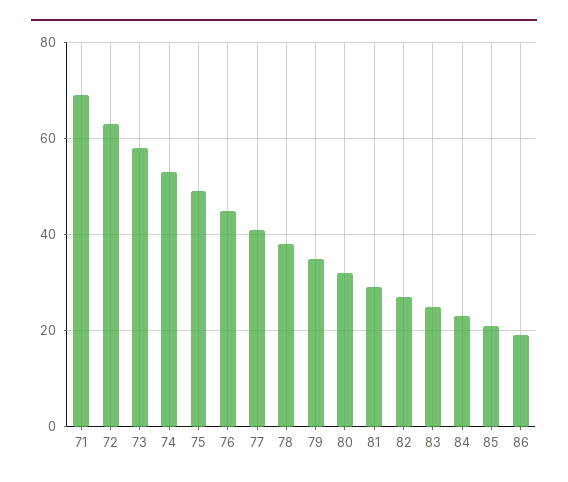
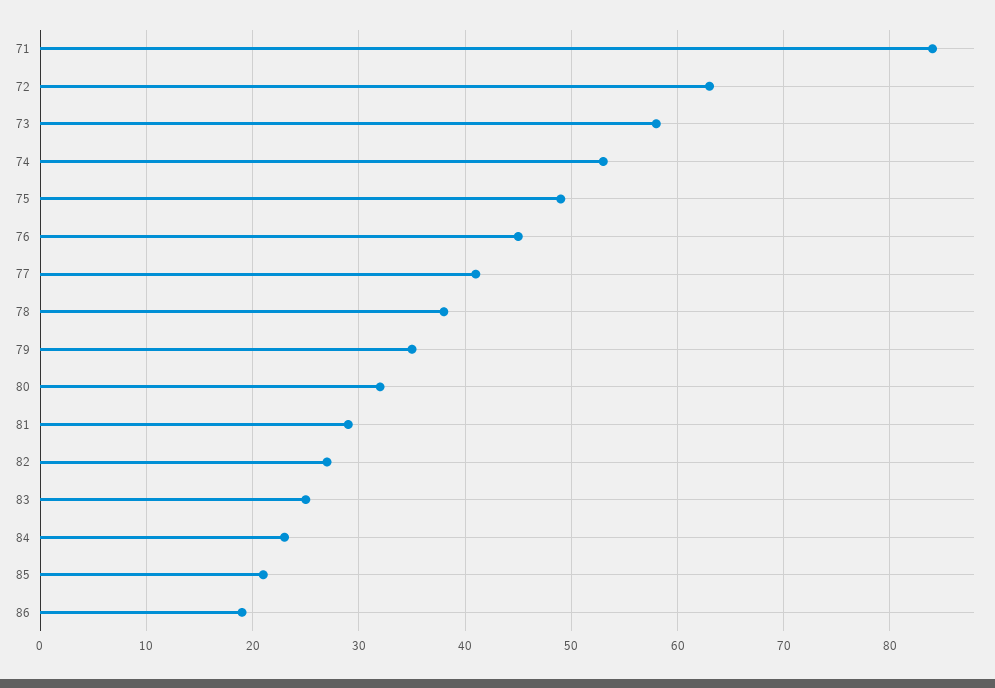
71: 70 -> 84

